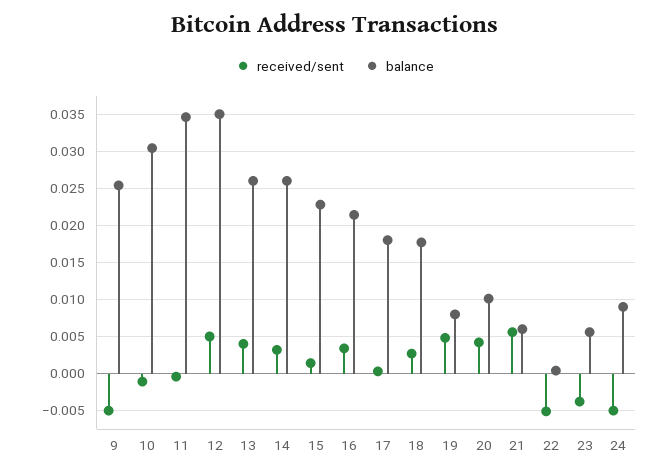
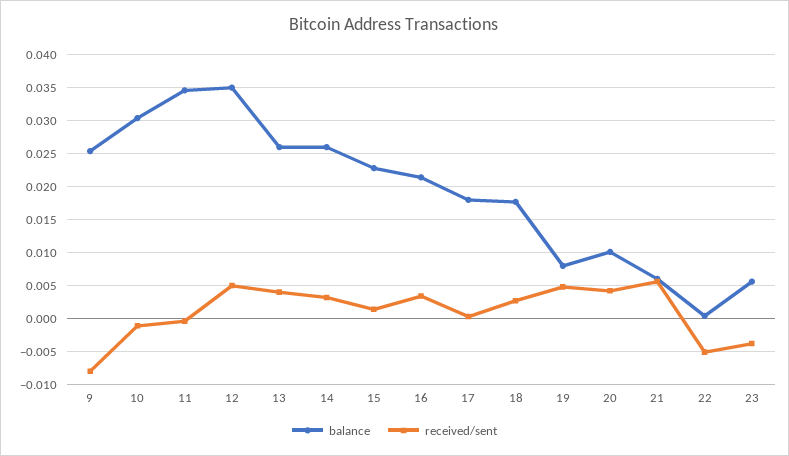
received/sent, 9: -0.005 -> -0.008
received/sent, 24: -0.005 -> none
balance, 24: 0.009 -> none

